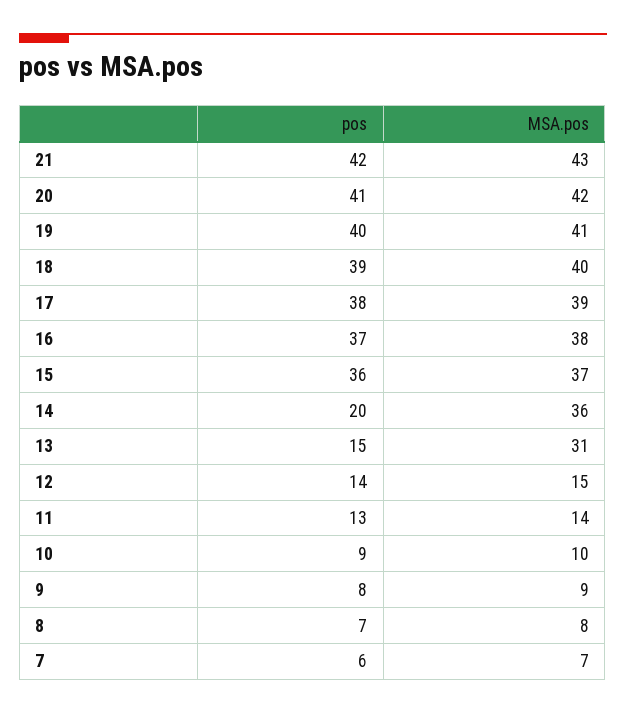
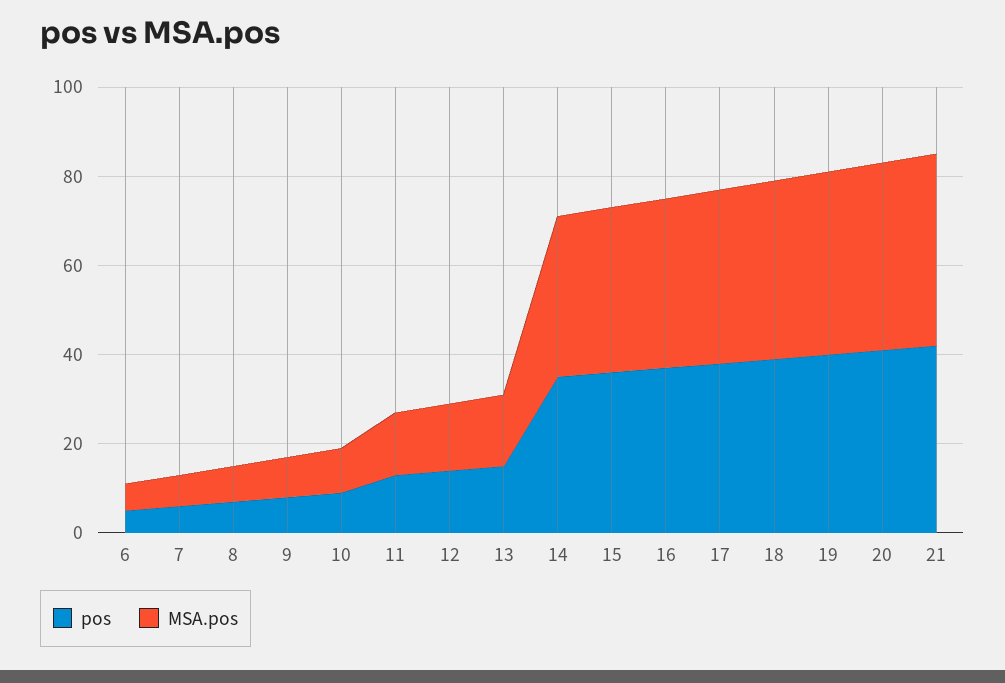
pos, 14: 20 -> 35
MSA.pos, 13: 31 -> 15
pos, 6: none -> 5
MSA.pos, 6: none -> 5

